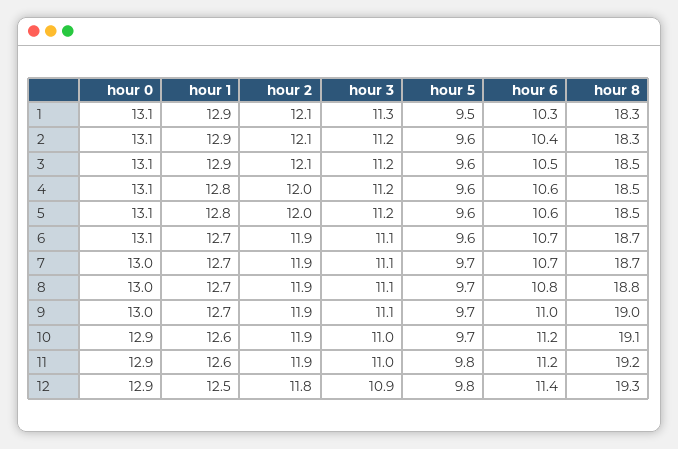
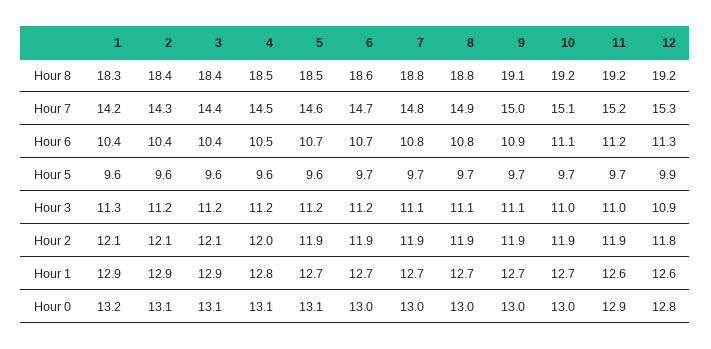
hour 0, 1: 13.1 -> 13.2
hour 5, 1: 9.5 -> 9.6
hour 6, 1: 10.3 -> 10.4
hour 8, 2: 18.3 -> 18.4
hour 6, 3: 10.5 -> 10.4
hour 8, 3: 18.5 -> 18.4
hour 6, 4: 10.6 -> 10.5
hour 1, 5: 12.8 -> 12.7
hour 2, 5: 12 -> 11.9
hour 6, 5: 10.6 -> 10.7
hour 0, 6: 13.1 -> 13
hour 3, 6: 11.1 -> 11.2
hour 5, 6: 9.6 -> 9.7
hour 8, 6: 18.7 -> 18.6
hour 6, 7: 10.7 -> 10.8
hour 8, 7: 18.7 -> 18.8
hour 6, 9: 11 -> 10.9
hour 8, 9: 19 -> 19.1
hour 0, 10: 12.9 -> 13
hour 1, 10: 12.6 -> 12.7
hour 6, 10: 11.2 -> 11.1
hour 8, 10: 19.1 -> 19.2
hour 5, 11: 9.8 -> 9.7
hour 0, 12: 12.9 -> 12.8
hour 1, 12: 12.5 -> 12.6
hour 5, 12: 9.8 -> 9.9
hour 6, 12: 11.4 -> 11.3
hour 8, 12: 19.3 -> 19.2
Hour 7, 1: none -> 14.2
Hour 7, 2: none -> 14.3
Hour 7, 3: none -> 14.4
Hour 7, 4: none -> 14.5
Hour 7, 5: none -> 14.6
Hour 7, 6: none -> 14.7
Hour 7, 7: none -> 14.8
Hour 7, 8: none -> 14.9
Hour 7, 9: none -> 15
Hour 7, 10: none -> 15.1
Hour 7, 11: none -> 15.2
Hour 7, 12: none -> 15.3

